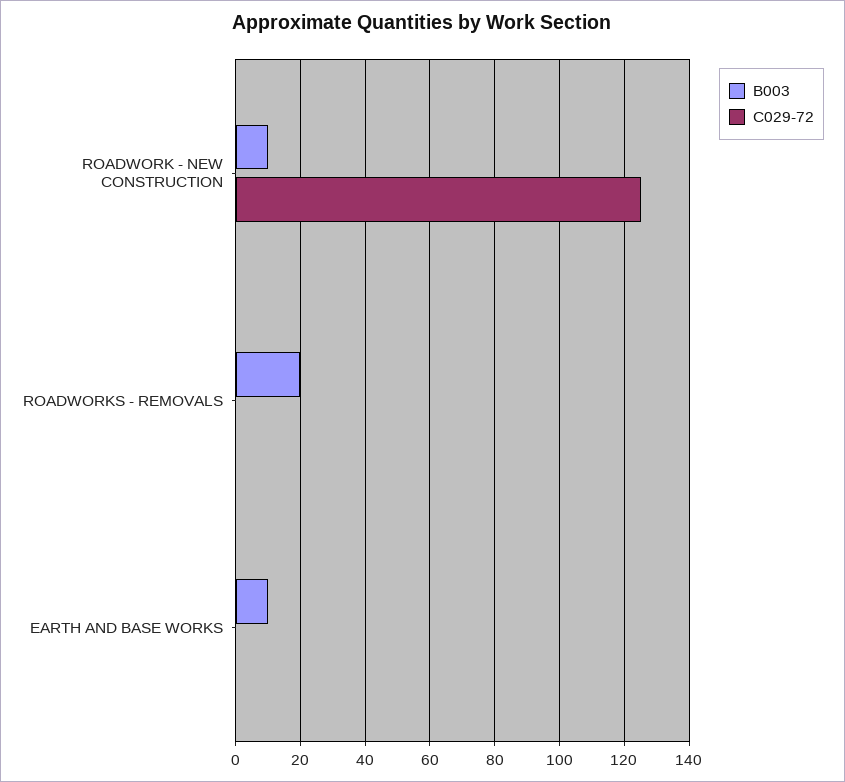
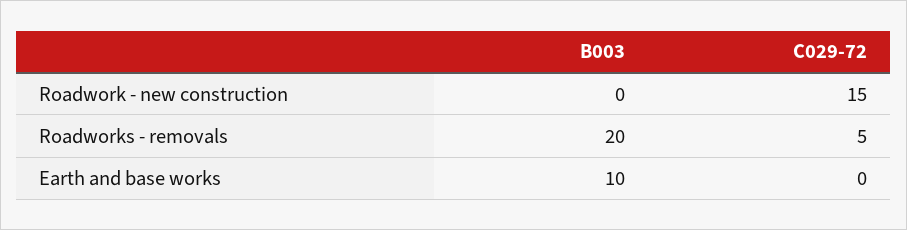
B003, ROADWORK - NEW CONSTRUCTION: 10 -> 0
C029-72, ROADWORK - NEW CONSTRUCTION: 125 -> 15
C029-72, ROADWORKS - REMOVALS: 0 -> 5

